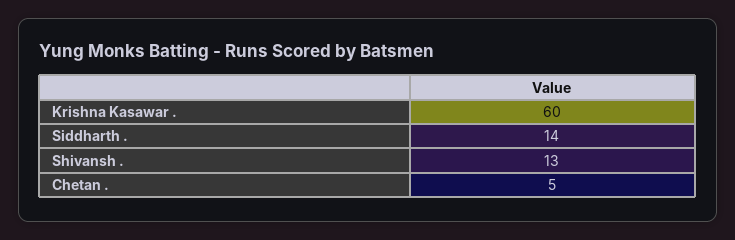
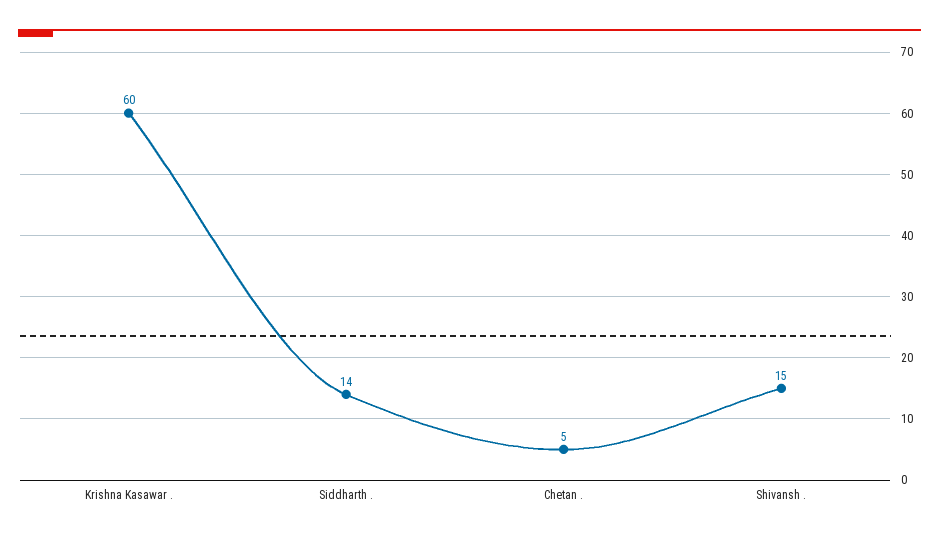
Shivansh .: 13 -> 15

